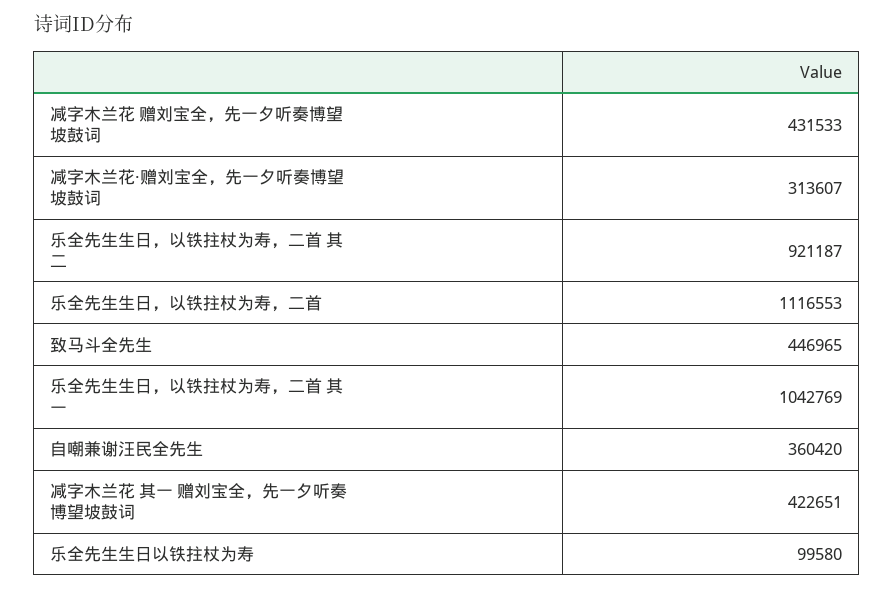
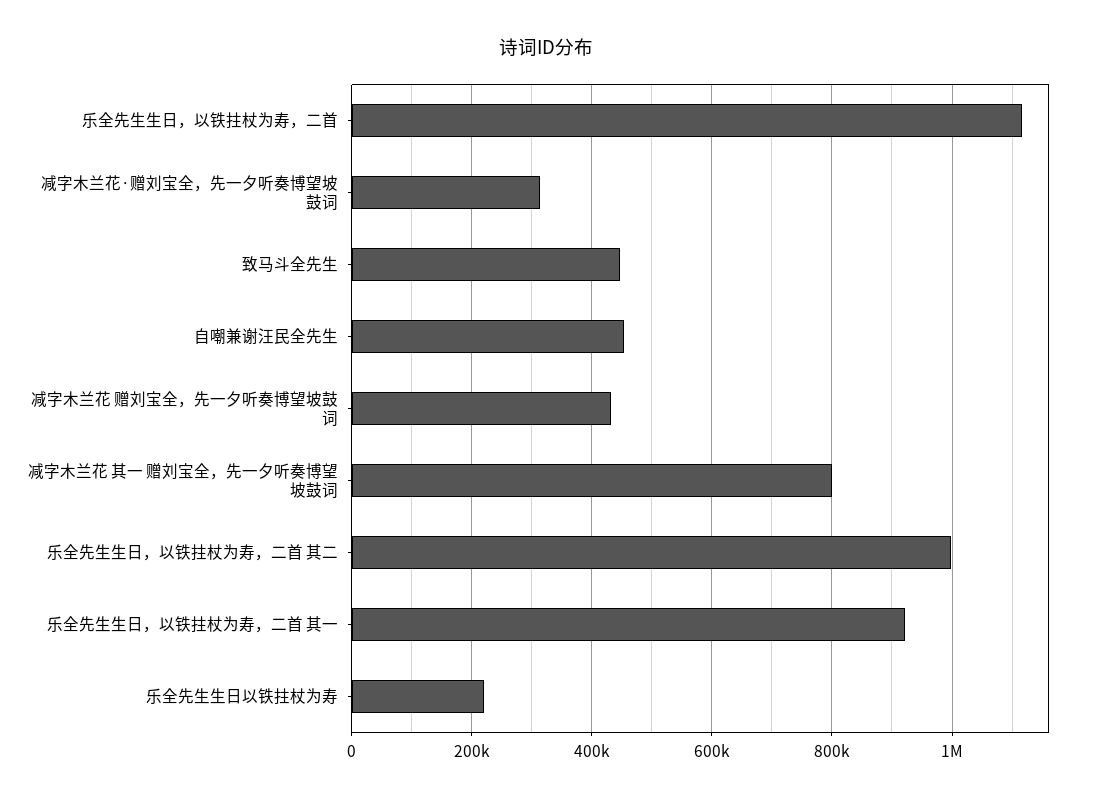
乐全先生生日，以铁拄杖为寿，二首 其二: 921187 -> 1000000
乐全先生生日，以铁拄杖为寿，二首 其一: 1042769 -> 920000
自嘲兼谢汪民全先生: 360420 -> 460000
减字木兰花 其一 赠刘宝全，先一夕听奏博望坡鼓词: 422651 -> 800000
乐全先生生日以铁拄杖为寿: 99580 -> 220000

